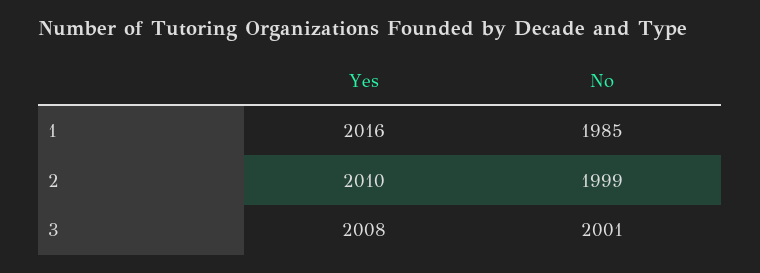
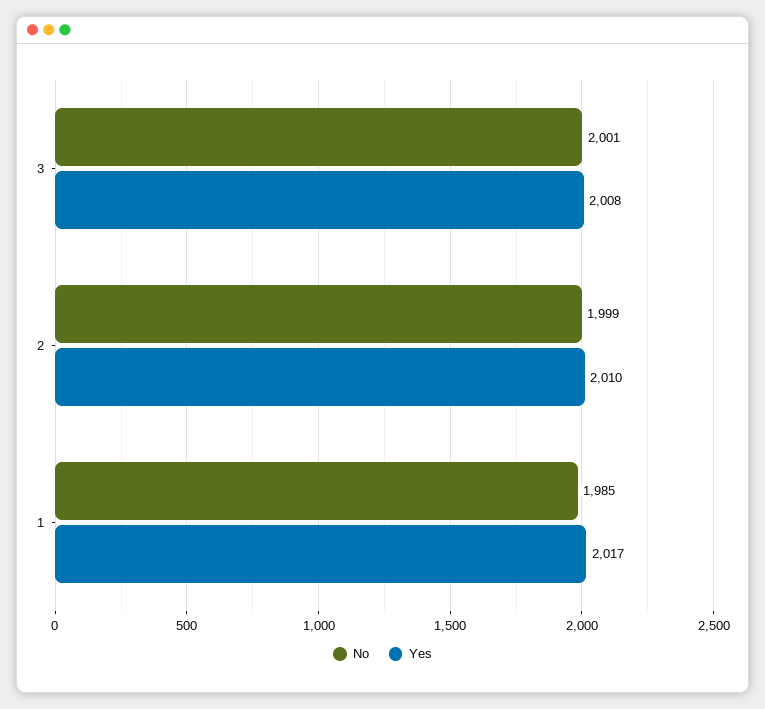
Yes, 1: 2016 -> 2017

